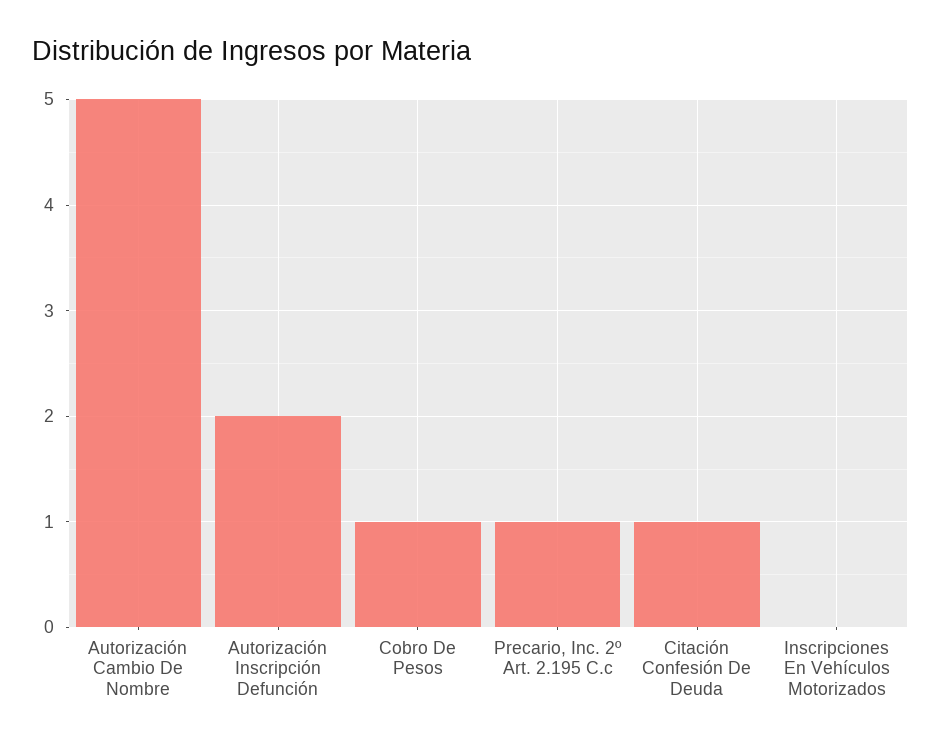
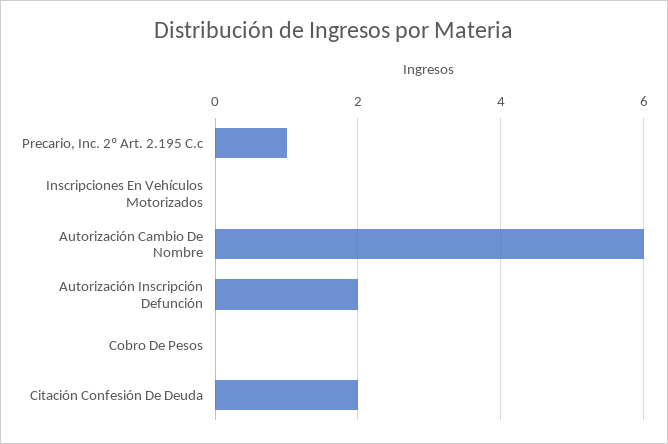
Autorización Cambio De Nombre: 5 -> 6
Cobro De Pesos: 1 -> 0
Citación Confesión De Deuda: 1 -> 2

